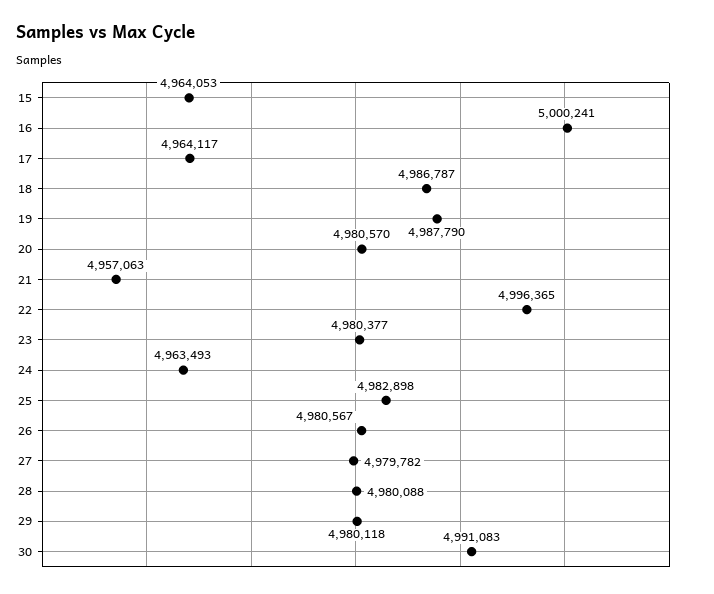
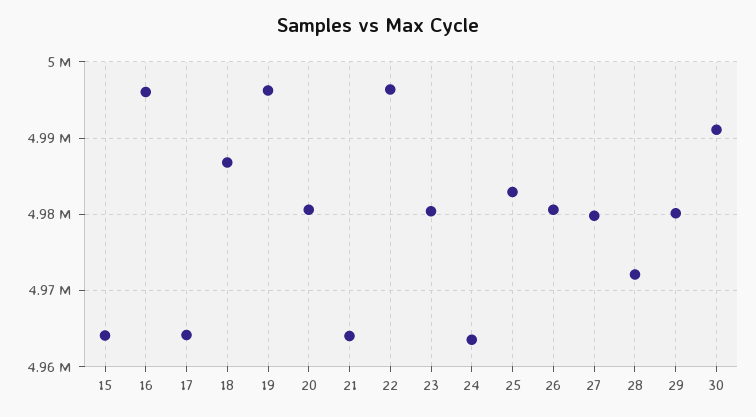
16: 5000241 -> 4996000
19: 4987790 -> 4996000
21: 4957063 -> 4964000
28: 4980088 -> 4972000

